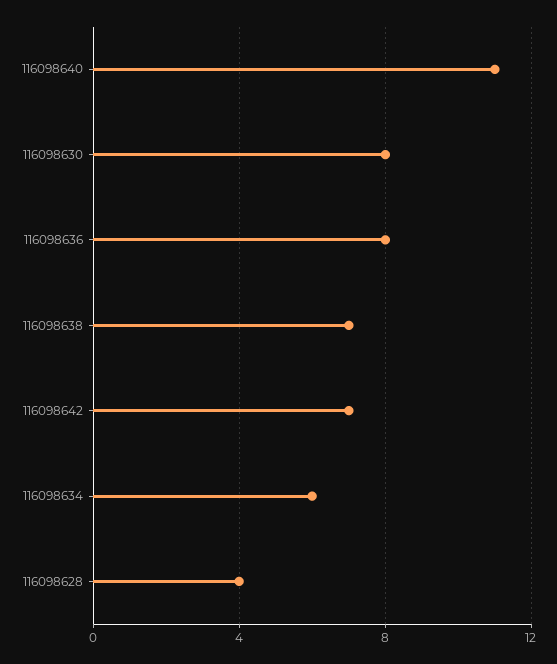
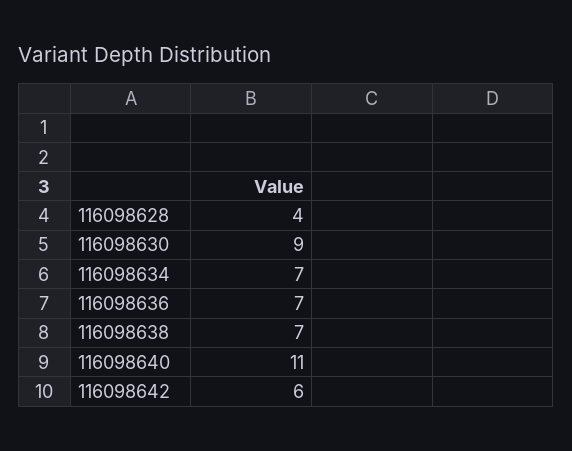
116098630: 8 -> 9
116098636: 8 -> 7
116098642: 7 -> 6
116098634: 6 -> 7

